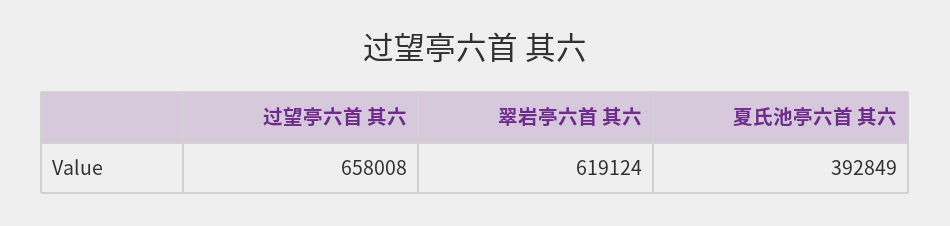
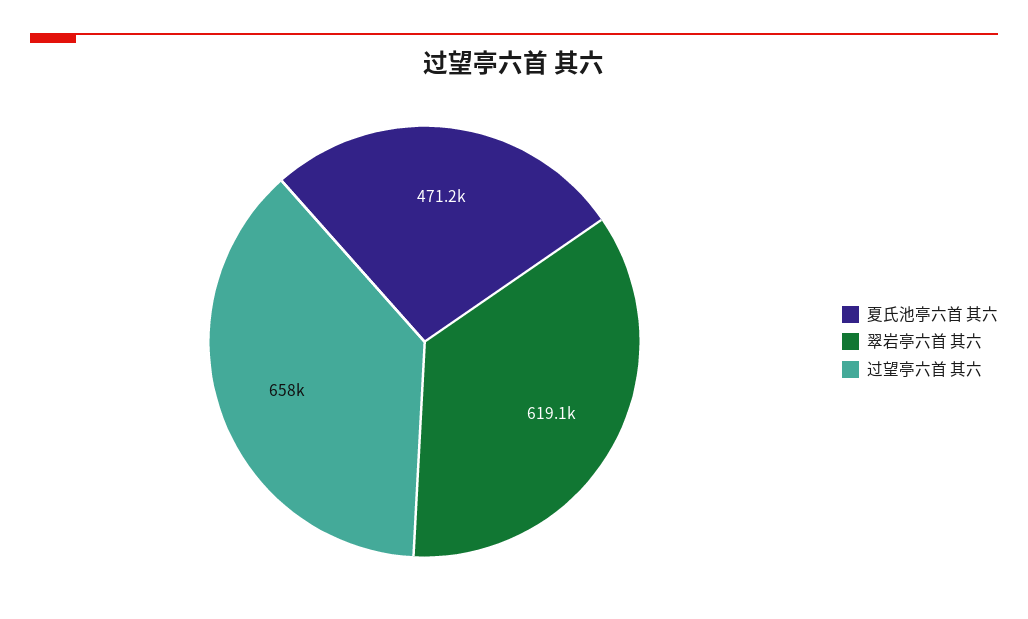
夏氏池亭六首 其六: 392849 -> 471200

